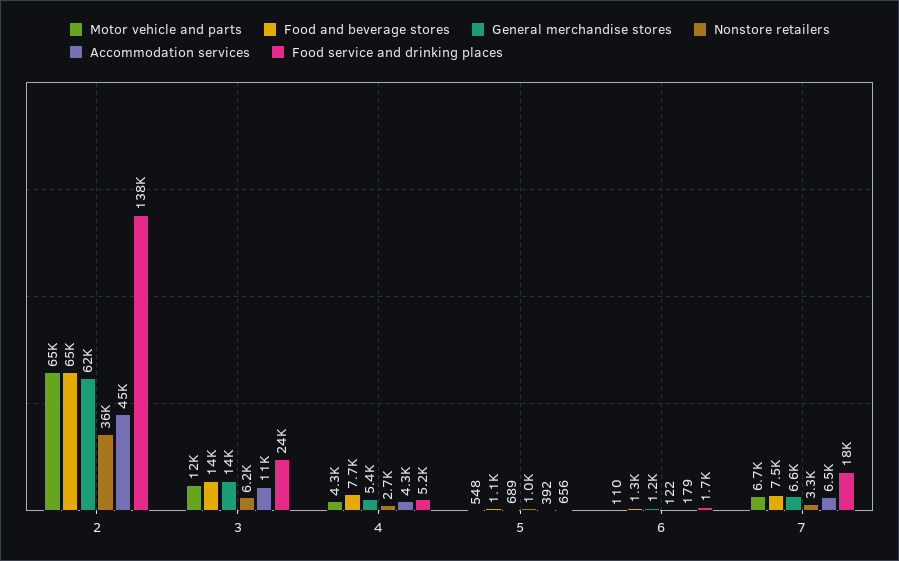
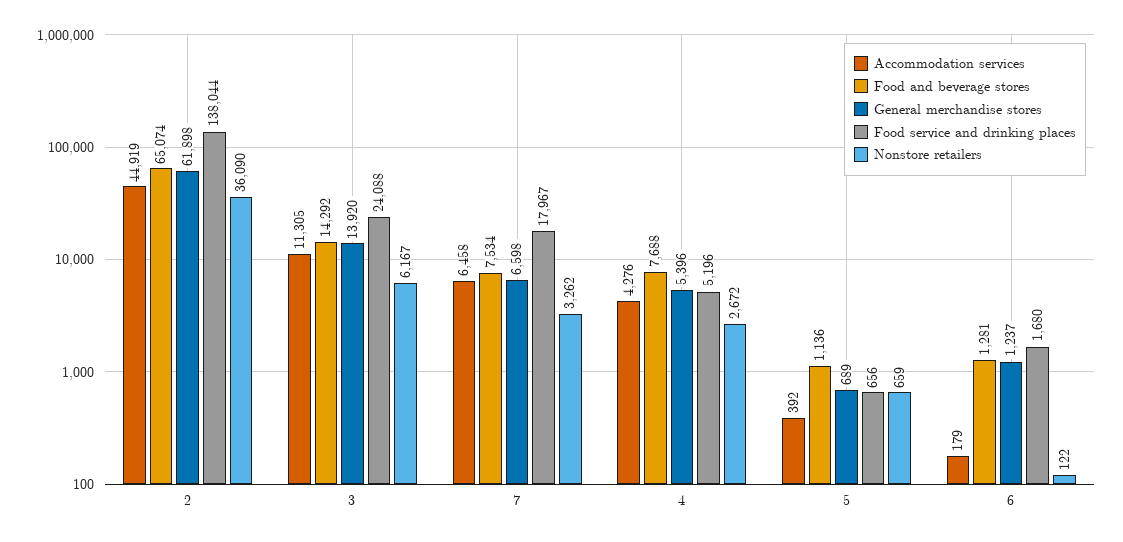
Motor vehicle and parts, 2: 65000 -> none
Motor vehicle and parts, 3: 12000 -> none
Motor vehicle and parts, 4: 4300 -> none
Motor vehicle and parts, 5: 548 -> none
Nonstore retailers, 5: 1000 -> 659
Motor vehicle and parts, 6: 110 -> none
Motor vehicle and parts, 7: 6700 -> none

